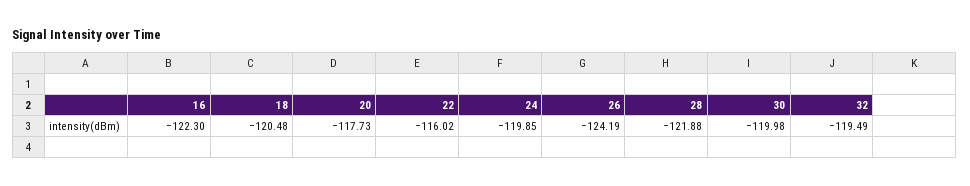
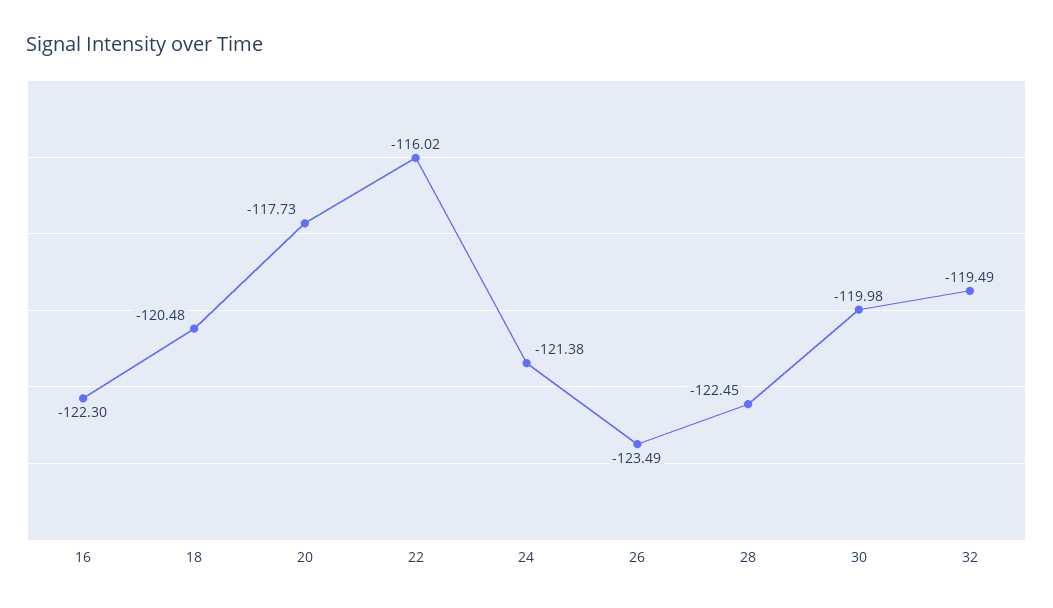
24: -119.85 -> -121.38
26: -124.19 -> -123.49
28: -121.88 -> -122.45

